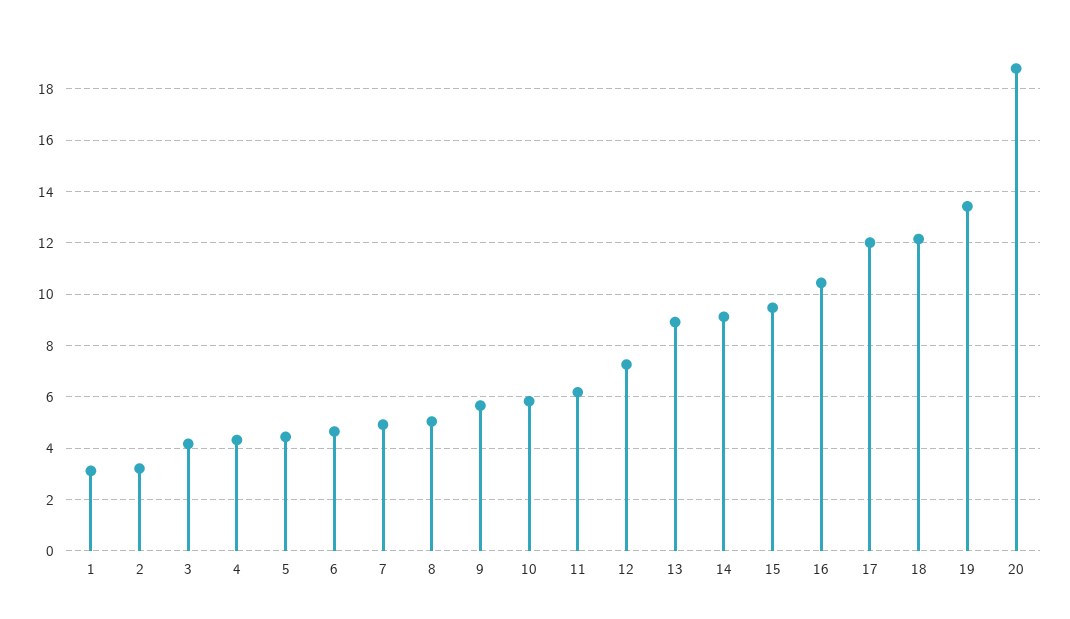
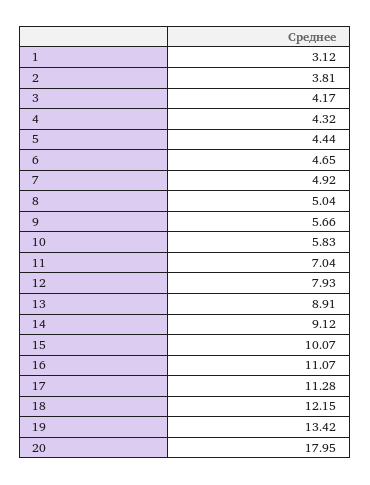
2: 3.25 -> 3.81
11: 6.25 -> 7.04
12: 7.25 -> 7.93
15: 9.5 -> 10.07
16: 10.5 -> 11.07
17: 12 -> 11.28
20: 18.75 -> 17.95

